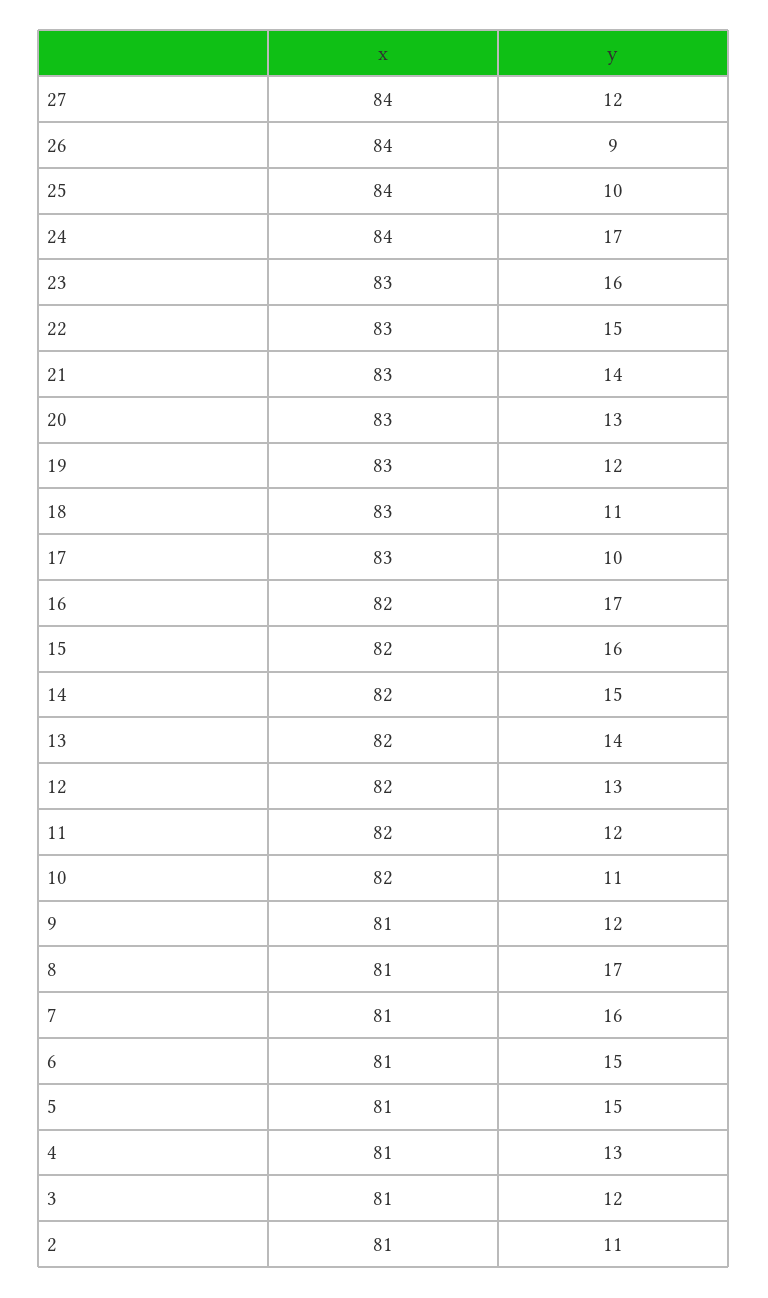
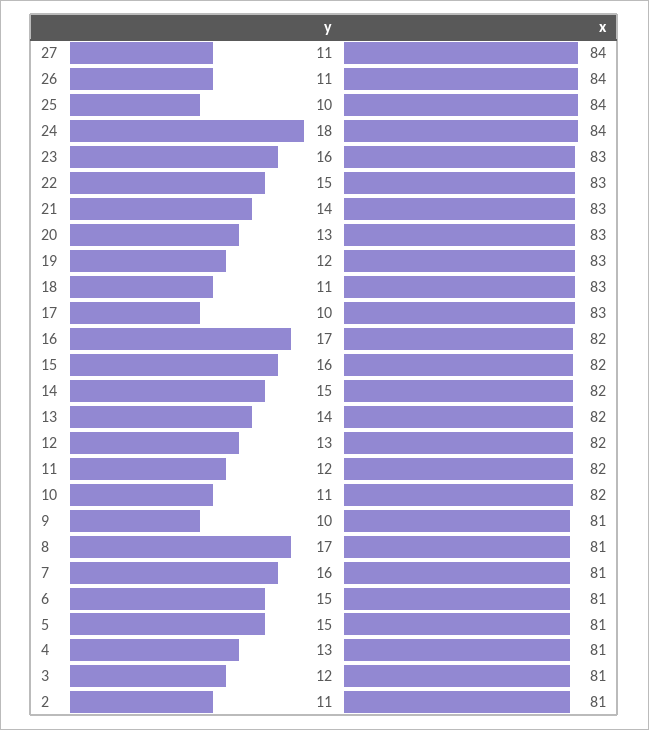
y, 27: 12 -> 11
y, 26: 9 -> 11
y, 24: 17 -> 18
y, 9: 12 -> 10

